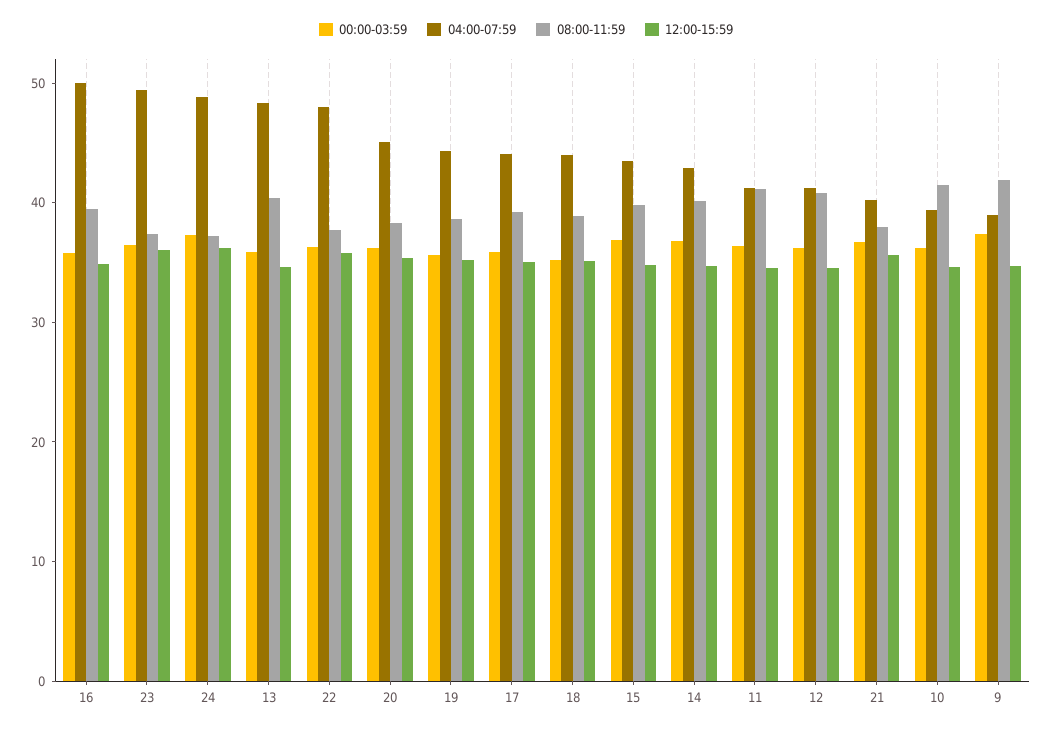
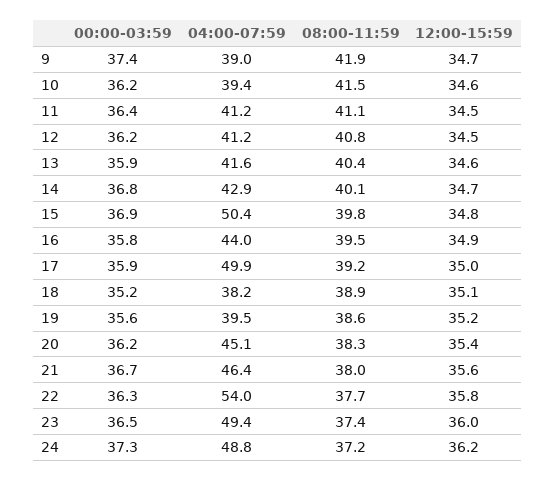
04:00-07:59, 16: 50 -> 44
04:00-07:59, 13: 48 -> 41.6
04:00-07:59, 22: 48 -> 54
04:00-07:59, 19: 44 -> 39.5
04:00-07:59, 17: 44 -> 49.9
04:00-07:59, 18: 44 -> 38.2
04:00-07:59, 15: 44 -> 50.4
04:00-07:59, 21: 40 -> 46.4

